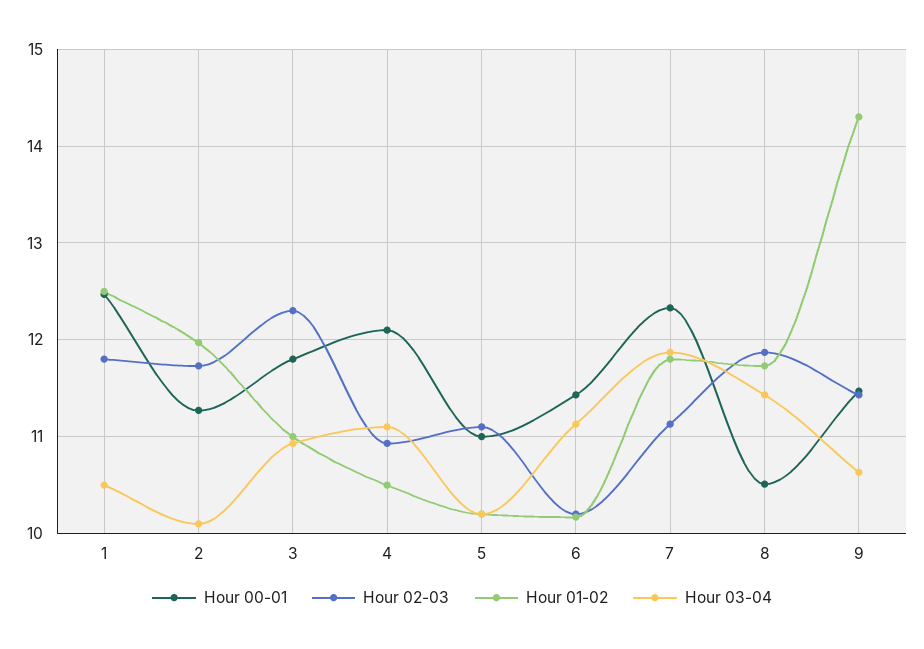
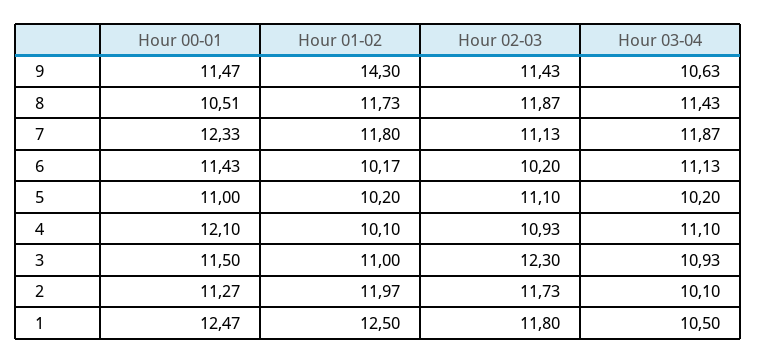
Hour 00-01, 3: 11.8 -> 11.5
Hour 01-02, 4: 10.5 -> 10.1

